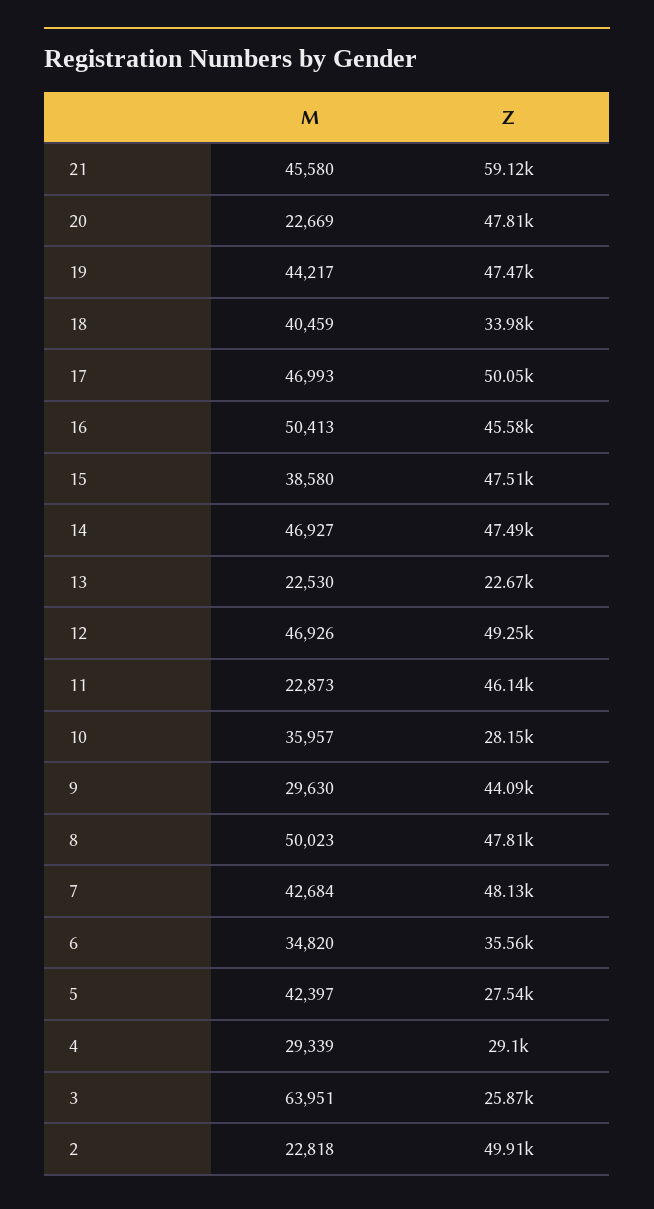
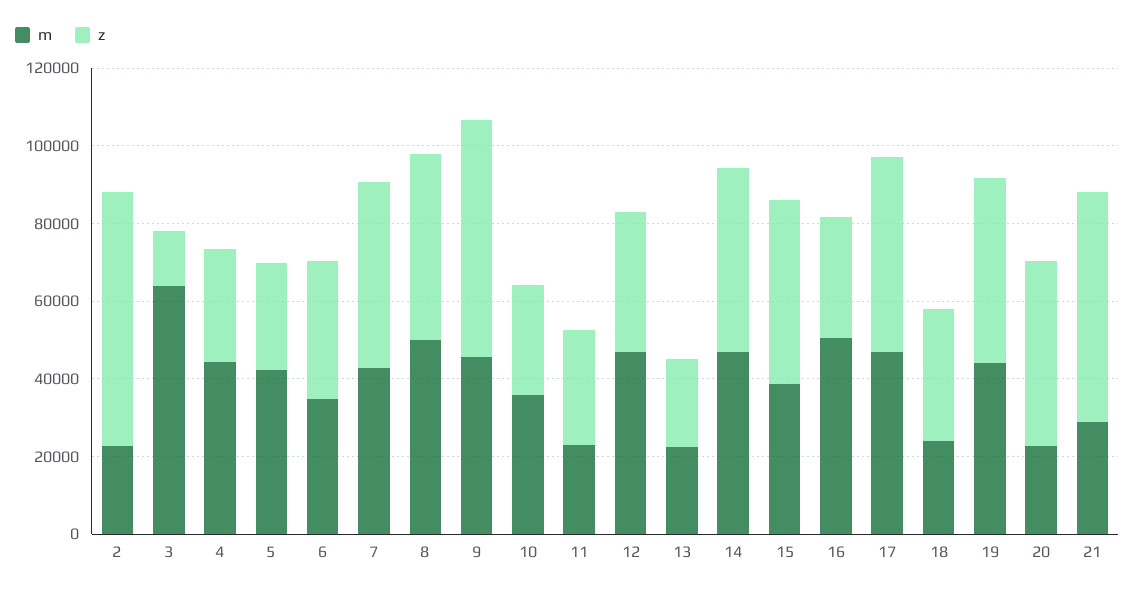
M, 21: 45580 -> 30000
M, 18: 40459 -> 25000
Z, 16: 45580 -> 30000
Z, 12: 49250 -> 35000
Z, 11: 46140 -> 30000
M, 9: 29630 -> 45000
Z, 9: 44090 -> 60000
M, 4: 29339 -> 45000
Z, 3: 25870 -> 15000
Z, 2: 49910 -> 65000

